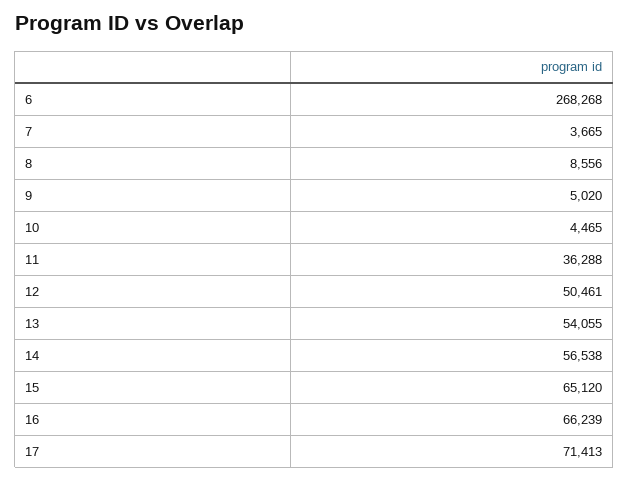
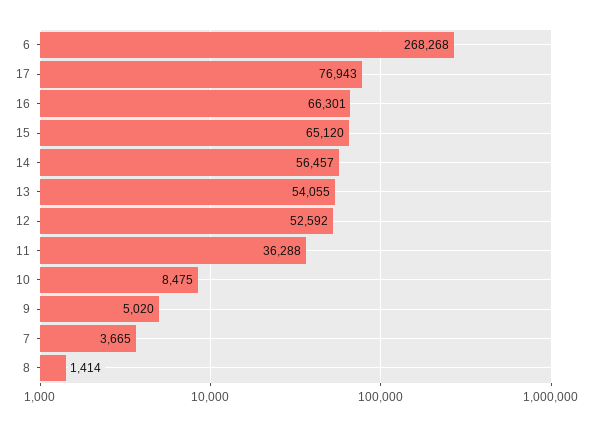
8: 8556 -> 1414
10: 4465 -> 8475
12: 50461 -> 52592
14: 56538 -> 56457
16: 66239 -> 66301
17: 71413 -> 76943

